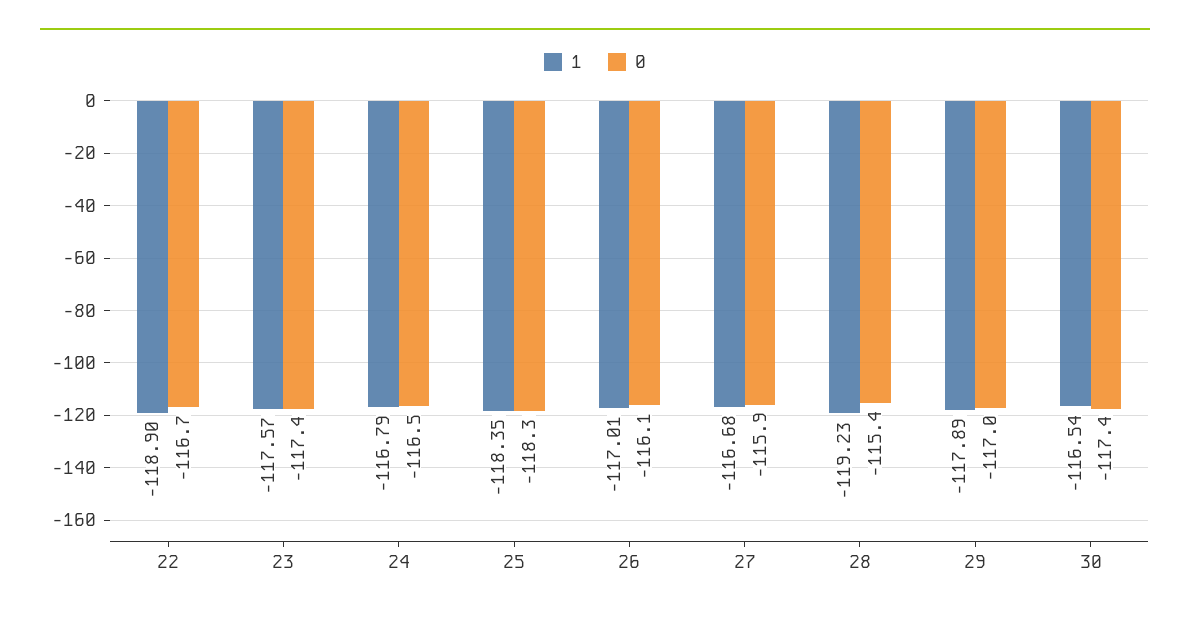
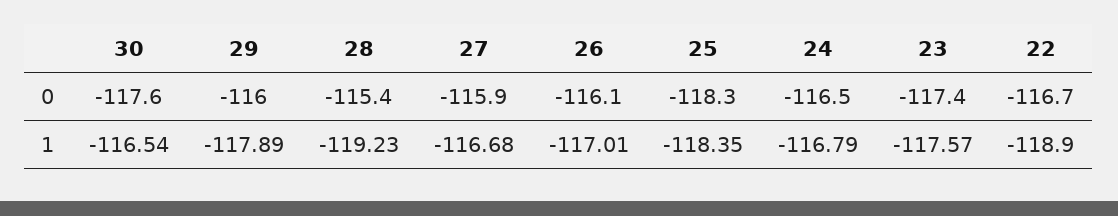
0, 29: -117 -> -116
0, 30: -117.4 -> -117.6

